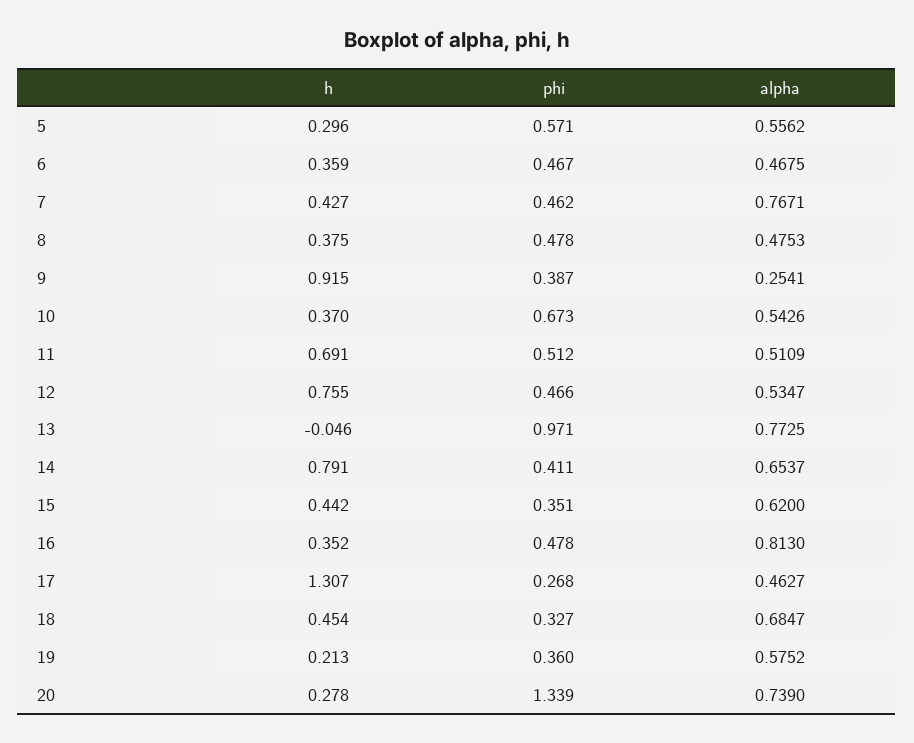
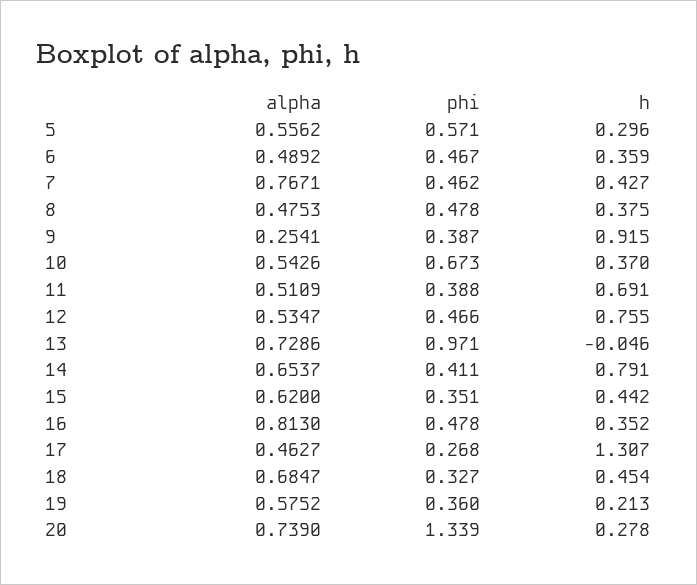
alpha, 6: 0.4675 -> 0.4892
phi, 11: 0.512 -> 0.388
alpha, 13: 0.7725 -> 0.7286

